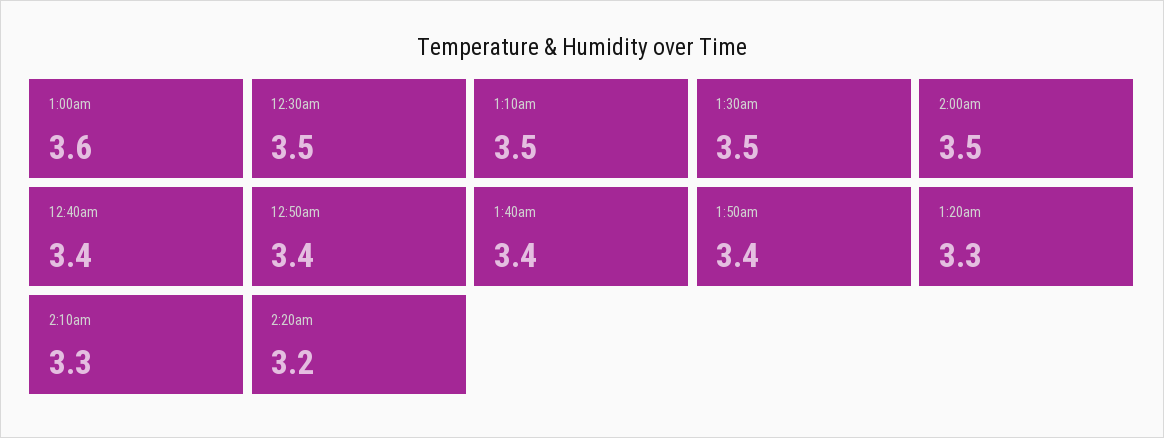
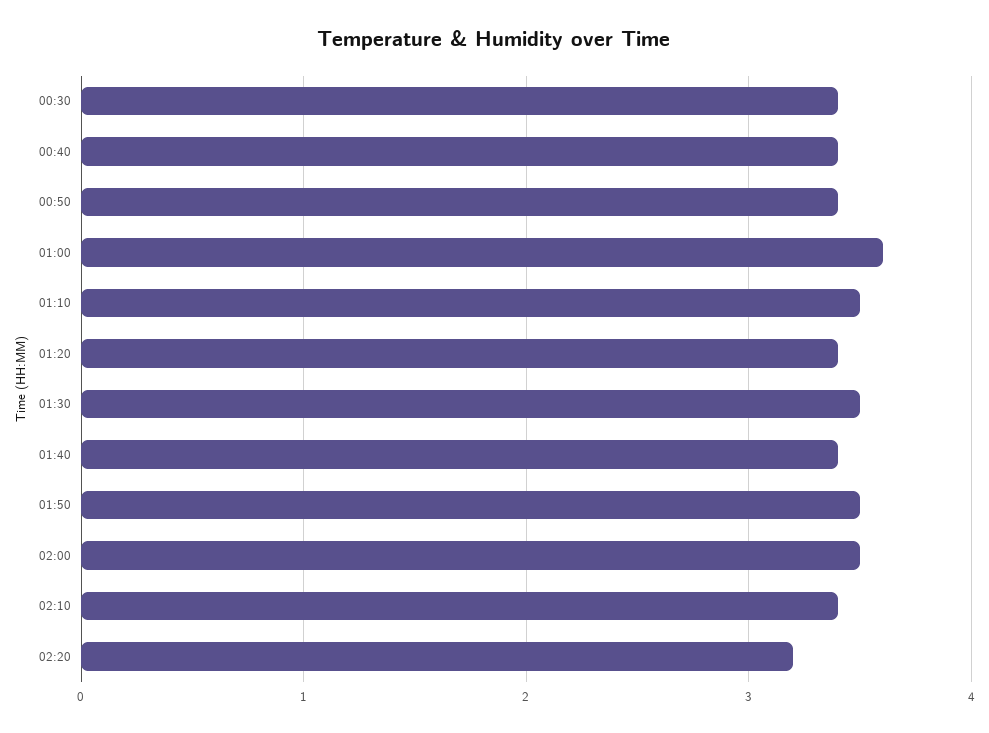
12:30am: 3.5 -> 3.4
1:50am: 3.4 -> 3.5
1:20am: 3.3 -> 3.4
2:10am: 3.3 -> 3.4

